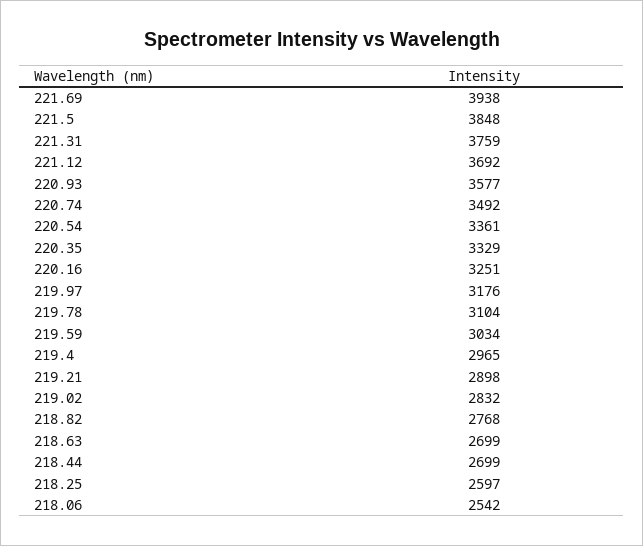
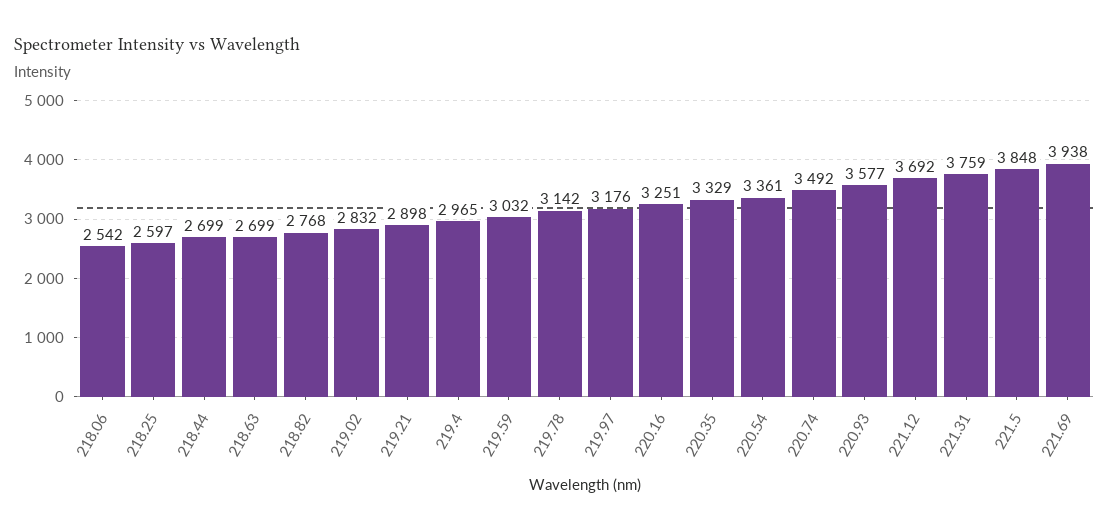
219.78: 3104 -> 3142
219.59: 3034 -> 3032

